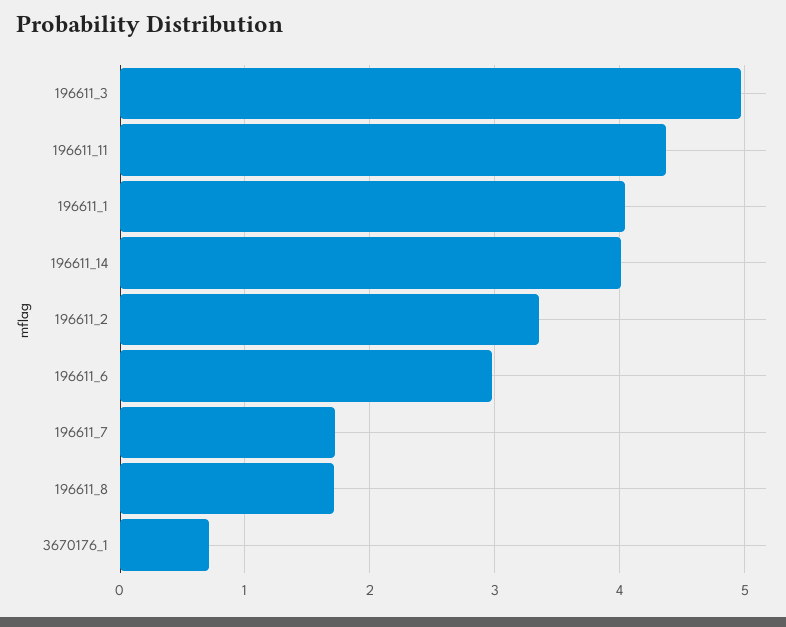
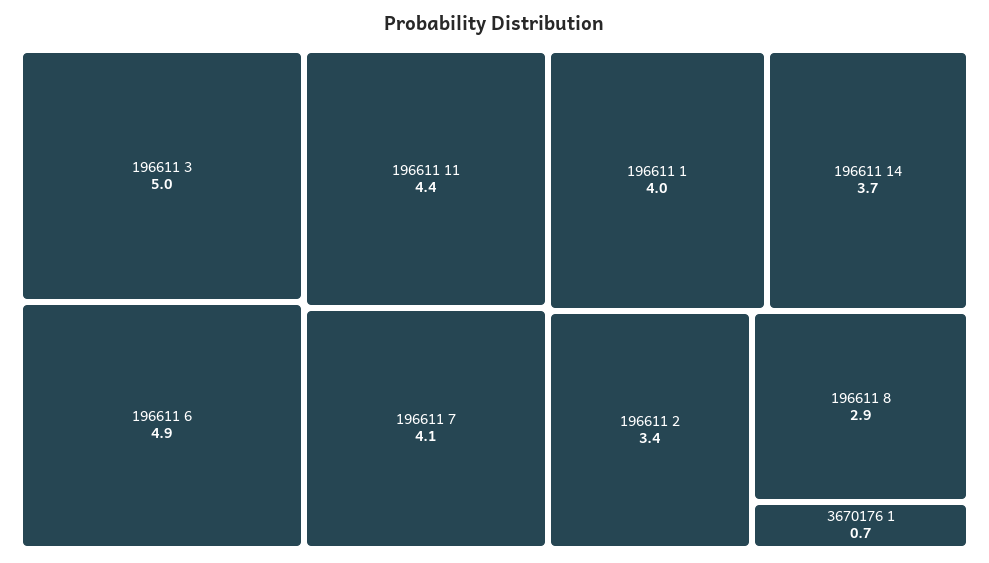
196611_14: 4 -> 3.7
196611_6: 3 -> 4.9
196611_7: 1.7 -> 4.1
196611_8: 1.7 -> 2.9

